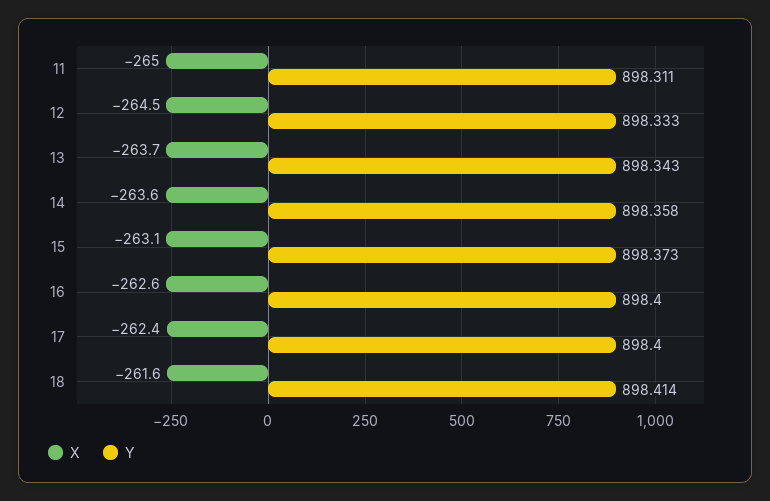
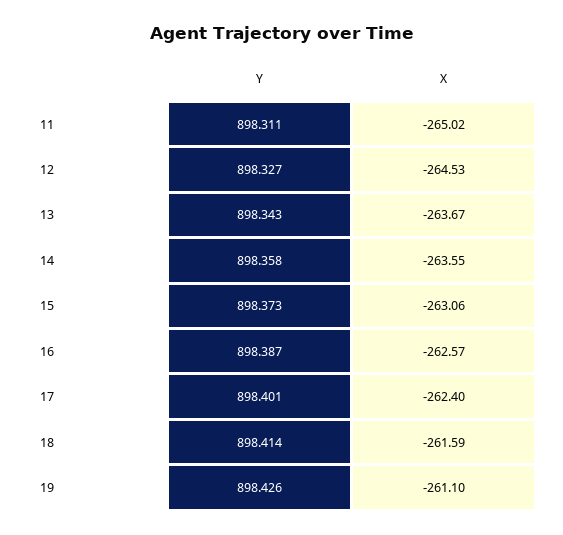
Y, 12: 898.333 -> 898.327
Y, 16: 898.4 -> 898.387
Y, 17: 898.4 -> 898.401
Y, 19: none -> 898.426
X, 19: none -> -261.1

